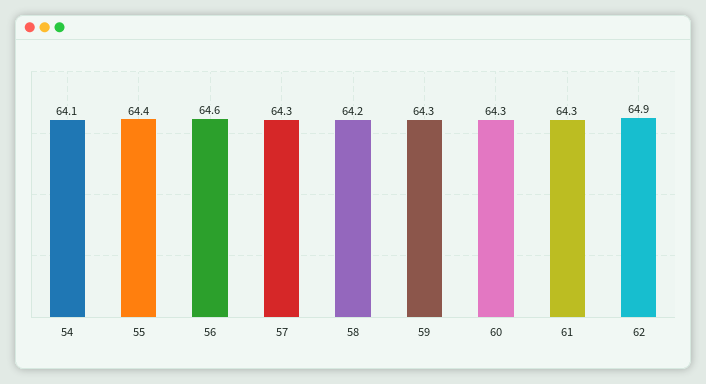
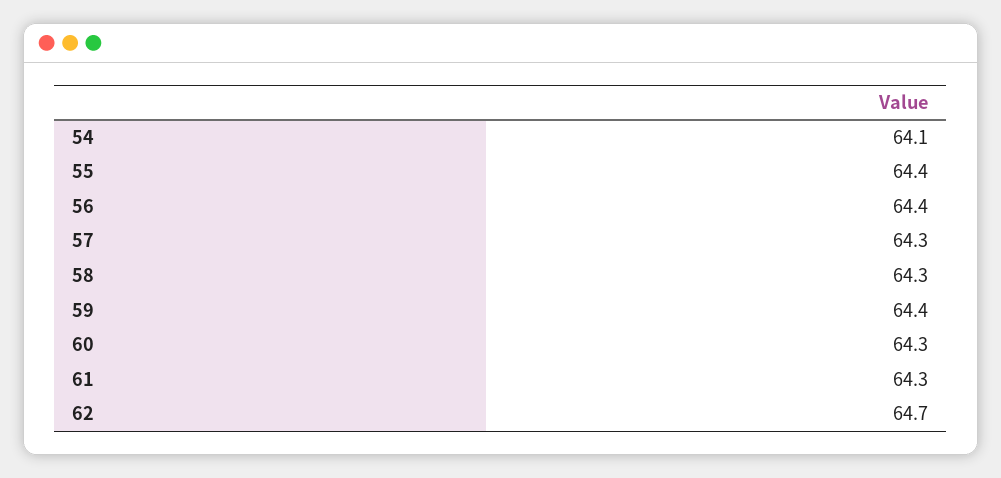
56: 64.6 -> 64.4
58: 64.2 -> 64.3
59: 64.3 -> 64.4
62: 64.9 -> 64.7

